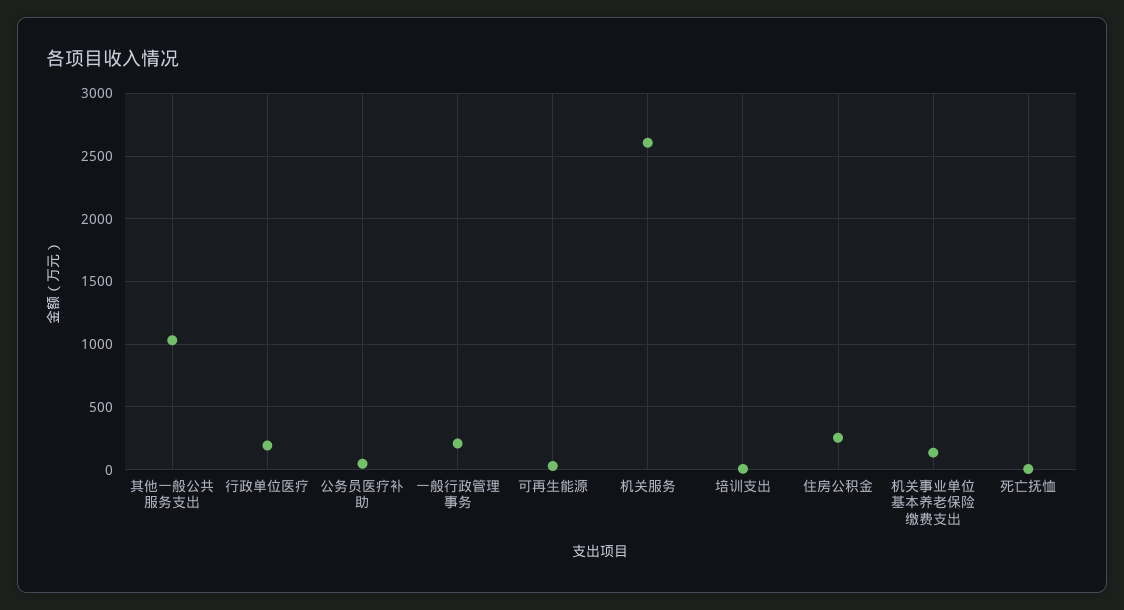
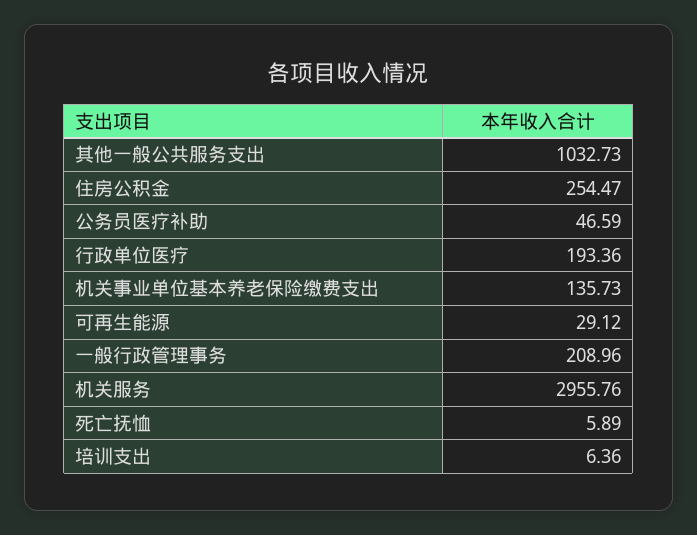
机关服务: 2600 -> 2955.76

